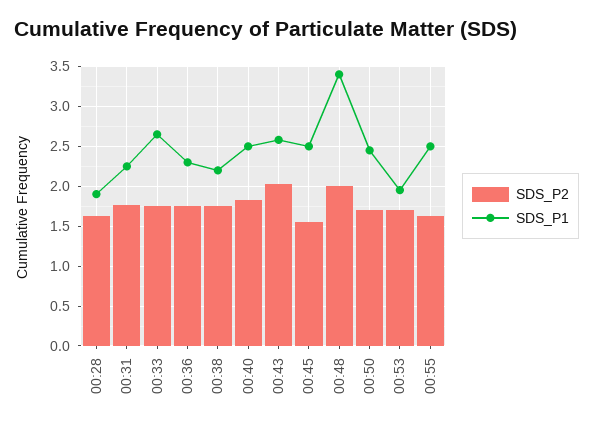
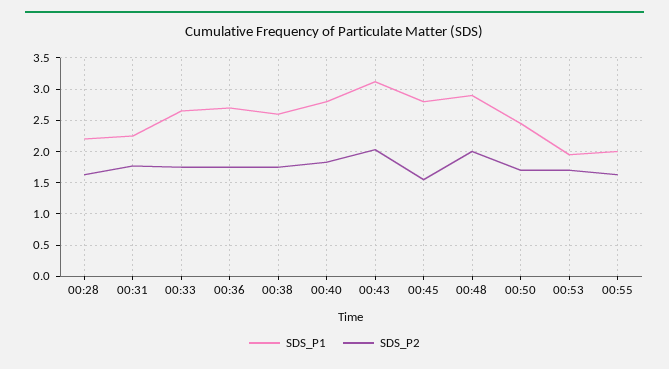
SDS_P1, 00:28: 1.9 -> 2.2
SDS_P1, 00:36: 2.3 -> 2.7
SDS_P1, 00:38: 2.2 -> 2.6
SDS_P1, 00:40: 2.5 -> 2.8
SDS_P1, 00:43: 2.6 -> 3.1
SDS_P1, 00:45: 2.5 -> 2.8
SDS_P1, 00:48: 3.4 -> 2.9
SDS_P1, 00:55: 2.5 -> 2

